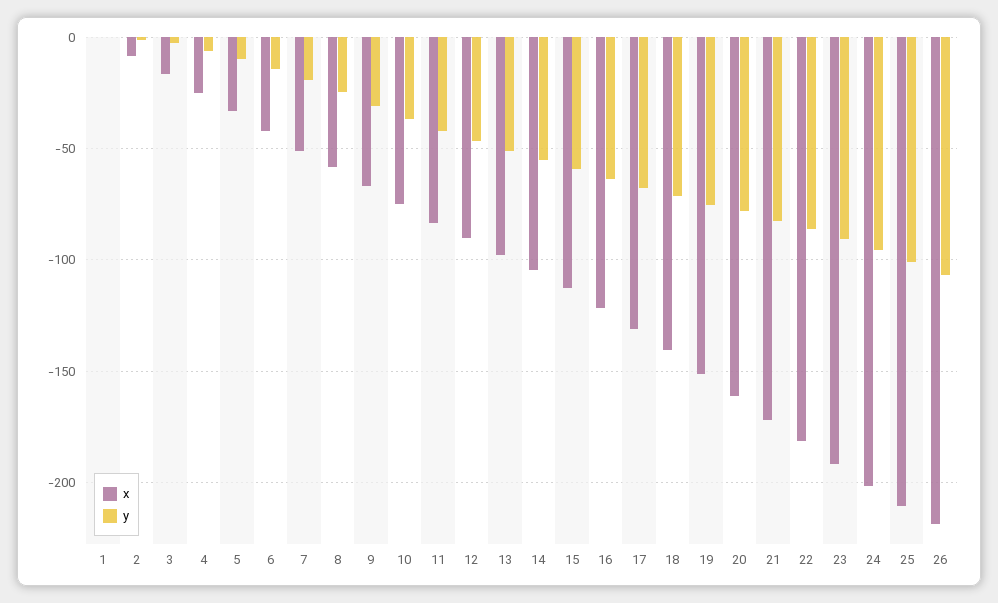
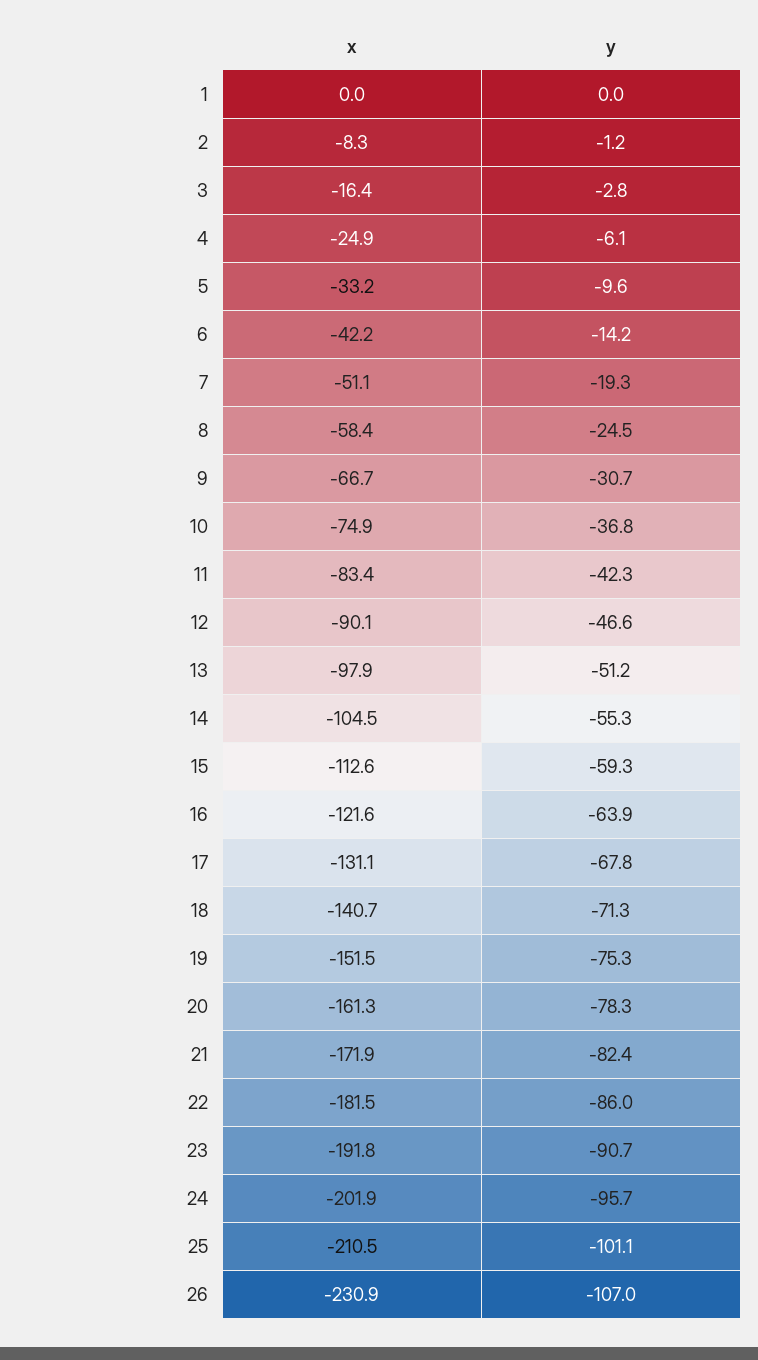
x, 26: -220 -> -230.9

